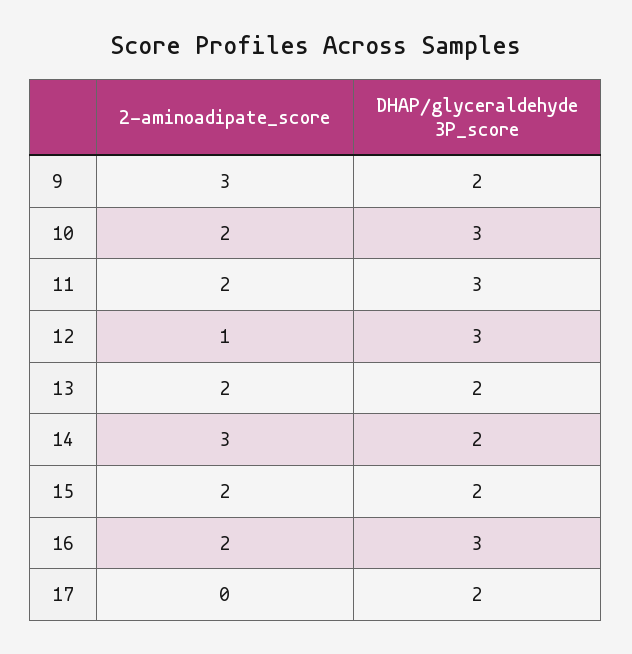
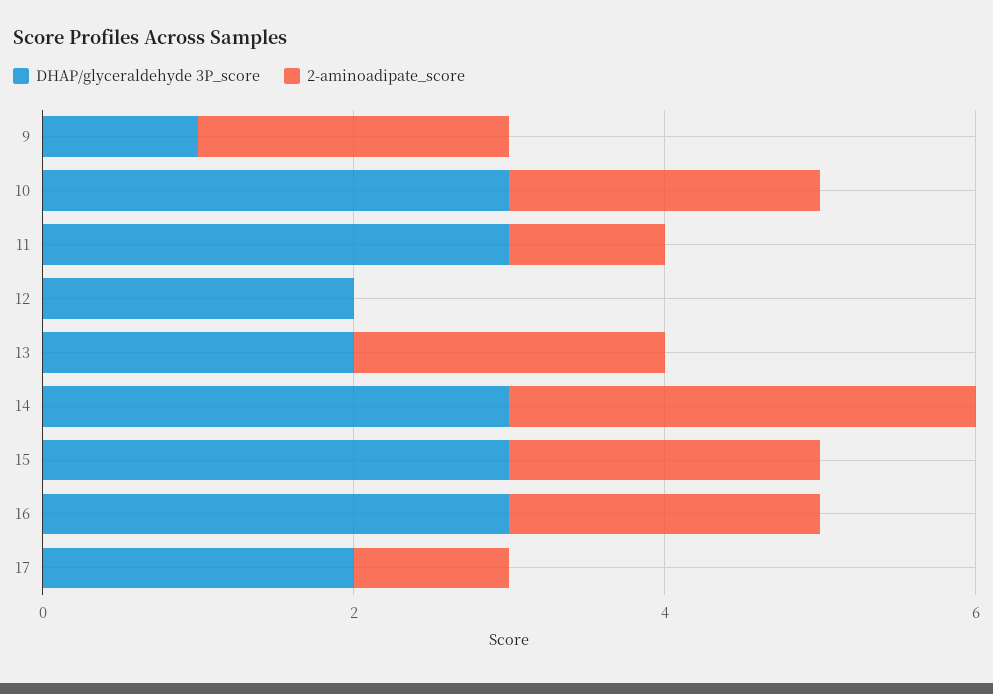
2-aminoadipate_score, 9: 3 -> 2
DHAP/glyceraldehyde 3P_score, 9: 2 -> 1
2-aminoadipate_score, 11: 2 -> 1
2-aminoadipate_score, 12: 1 -> 0
DHAP/glyceraldehyde 3P_score, 12: 3 -> 2
DHAP/glyceraldehyde 3P_score, 14: 2 -> 3
DHAP/glyceraldehyde 3P_score, 15: 2 -> 3
2-aminoadipate_score, 17: 0 -> 1

